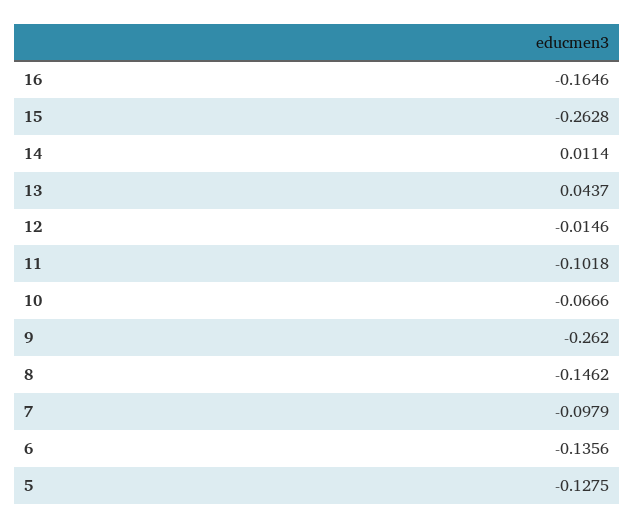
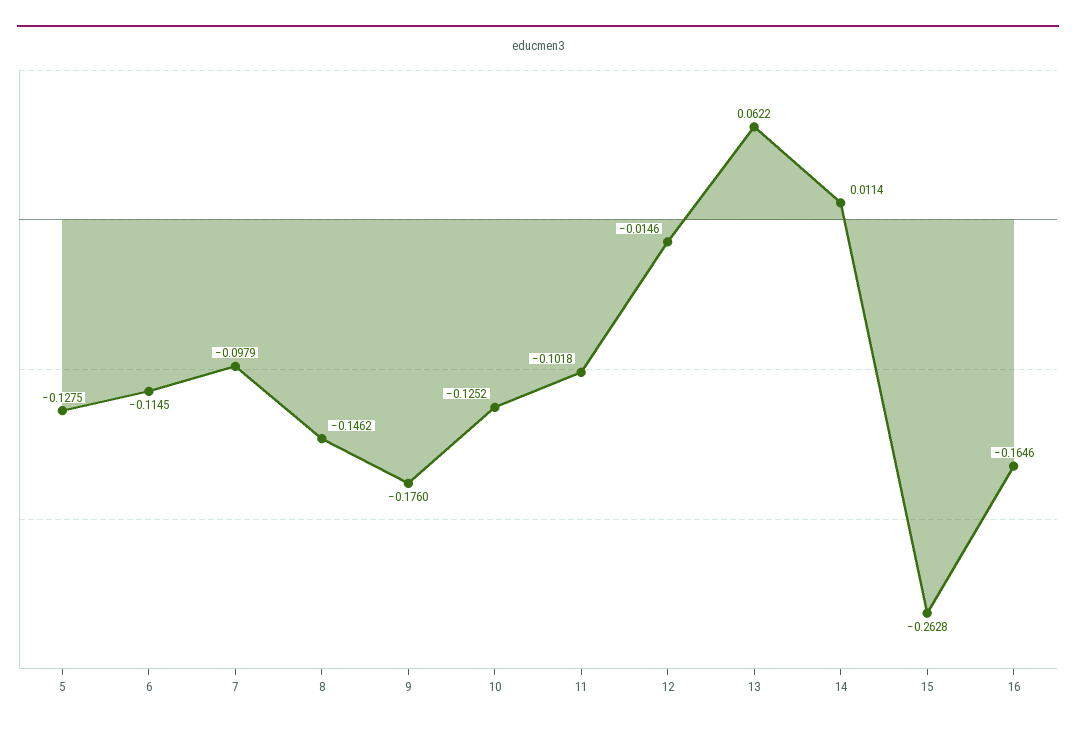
13: 0.0437 -> 0.0622
10: -0.0666 -> -0.1252
9: -0.262 -> -0.176
6: -0.1356 -> -0.1145

